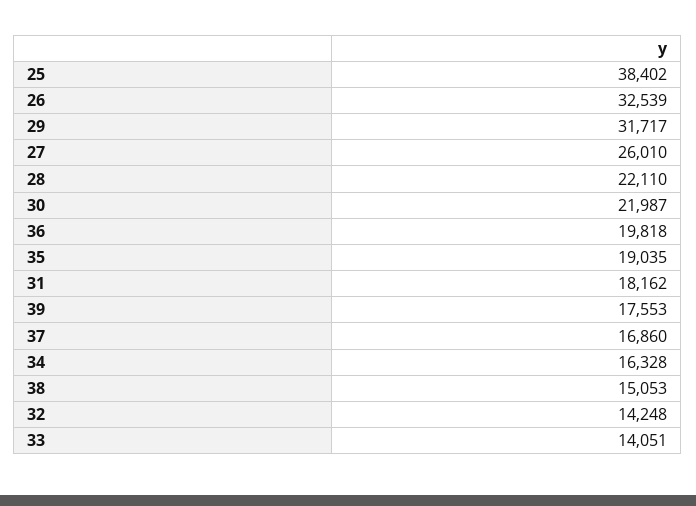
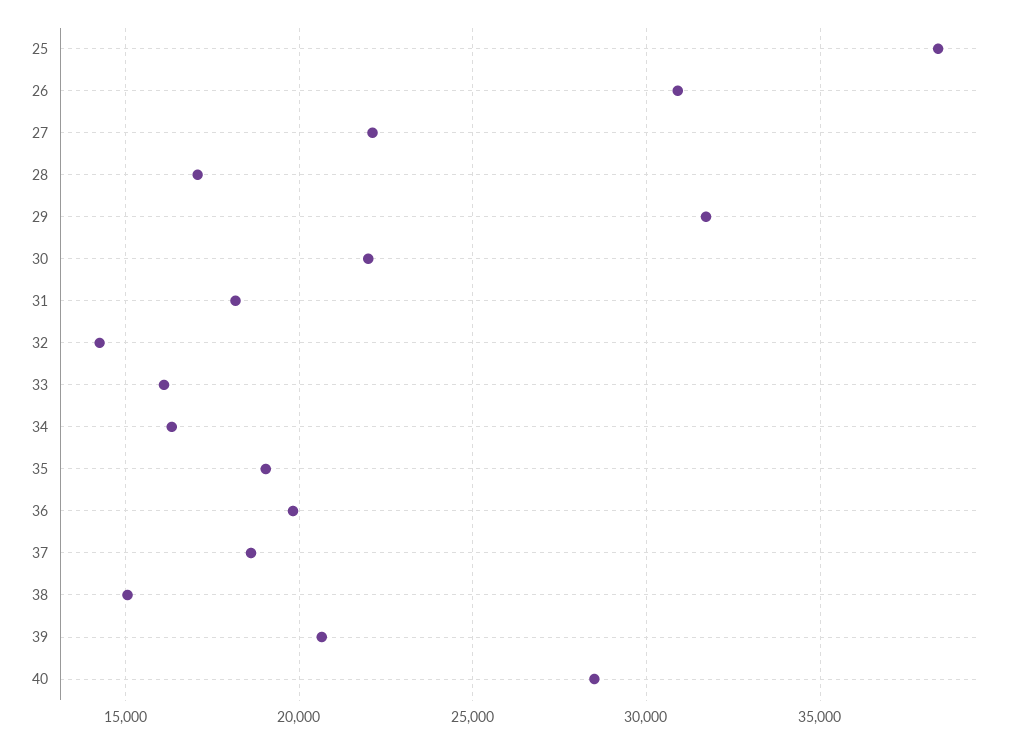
26: 32539 -> 31000
27: 26010 -> 22000
28: 22110 -> 17000
39: 17553 -> 20500
37: 16860 -> 18500
33: 14051 -> 16000
40: none -> 28500

